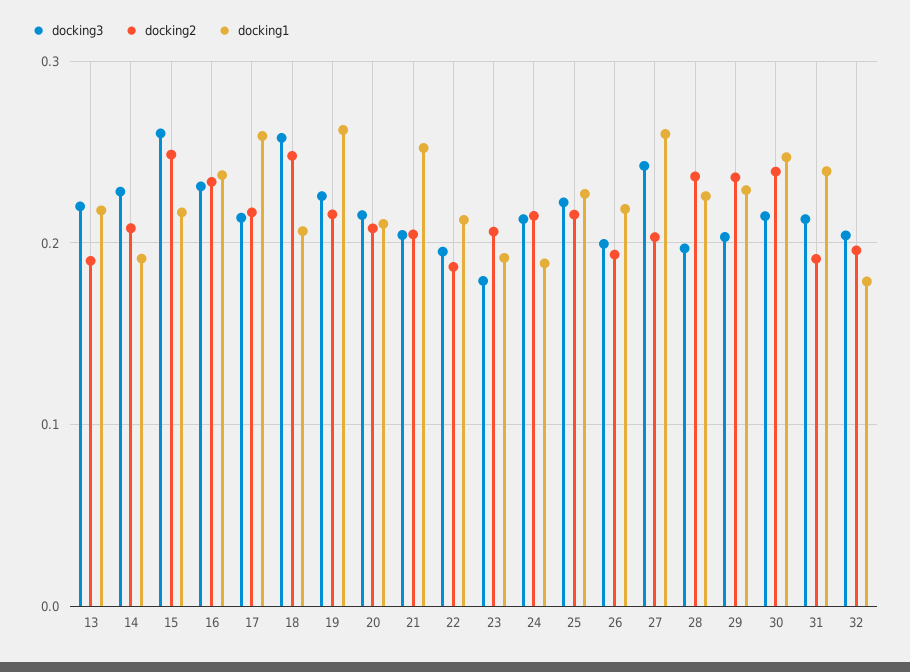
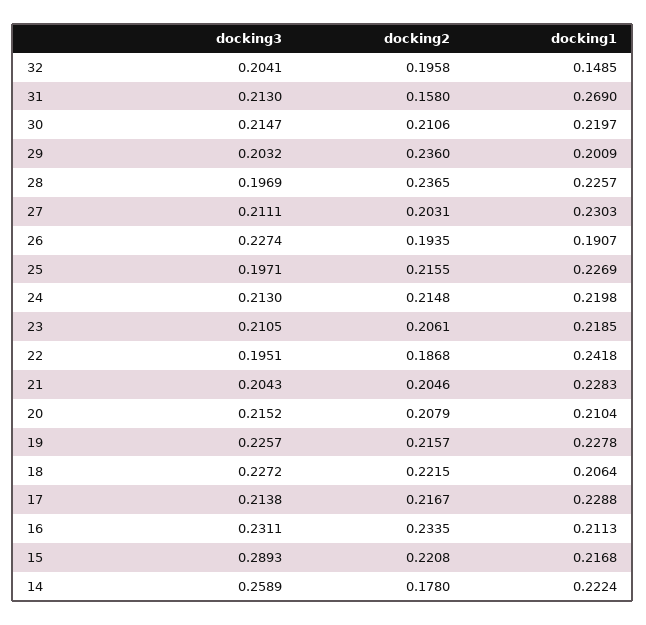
docking3, 13: 0.22 -> none
docking2, 13: 0.19 -> none
docking1, 13: 0.22 -> none
docking3, 14: 0.23 -> 0.2589
docking2, 14: 0.21 -> 0.178
docking1, 14: 0.19 -> 0.2224
docking3, 15: 0.26 -> 0.2893
docking2, 15: 0.25 -> 0.2208
docking1, 16: 0.24 -> 0.2113
docking1, 17: 0.26 -> 0.2288
docking3, 18: 0.26 -> 0.2272
docking2, 18: 0.25 -> 0.2215
docking1, 19: 0.26 -> 0.2278
docking1, 21: 0.25 -> 0.2283
docking1, 22: 0.21 -> 0.2418
docking3, 23: 0.18 -> 0.2105
docking1, 23: 0.19 -> 0.2185
docking1, 24: 0.19 -> 0.2198
docking3, 25: 0.22 -> 0.1971
docking3, 26: 0.2 -> 0.2274
docking1, 26: 0.22 -> 0.1907
docking3, 27: 0.24 -> 0.2111
docking1, 27: 0.26 -> 0.2303
docking1, 29: 0.23 -> 0.2009
docking2, 30: 0.24 -> 0.2106
docking1, 30: 0.25 -> 0.2197
docking2, 31: 0.19 -> 0.158
docking1, 31: 0.24 -> 0.269
docking1, 32: 0.18 -> 0.1485

